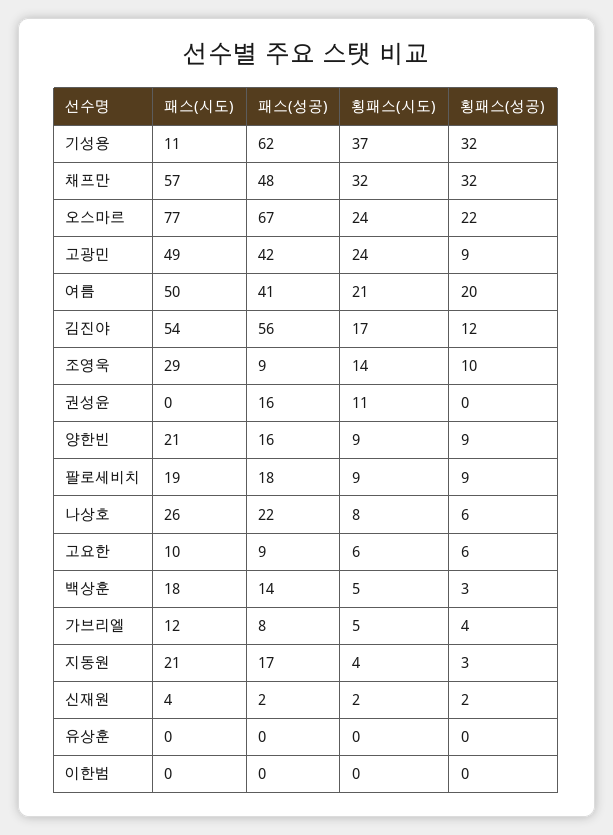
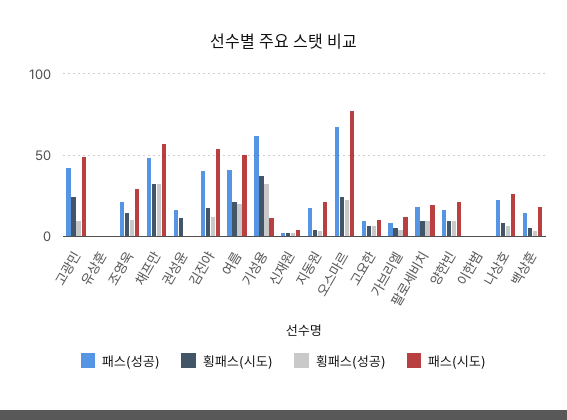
패스(성공), 김진야: 56 -> 40
패스(성공), 조영욱: 9 -> 20

